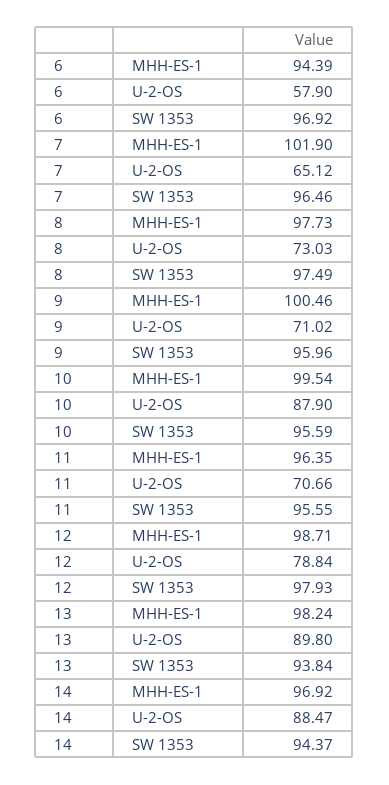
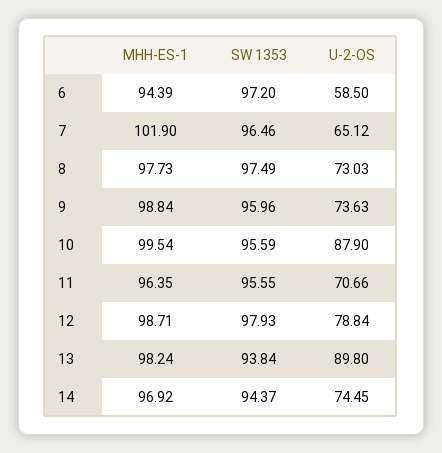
6, U-2-OS: 57.9 -> 58.5
6, SW 1353: 96.92 -> 97.2
9, MHH-ES-1: 100.46 -> 98.84
9, U-2-OS: 71.02 -> 73.63
14, U-2-OS: 88.47 -> 74.45

